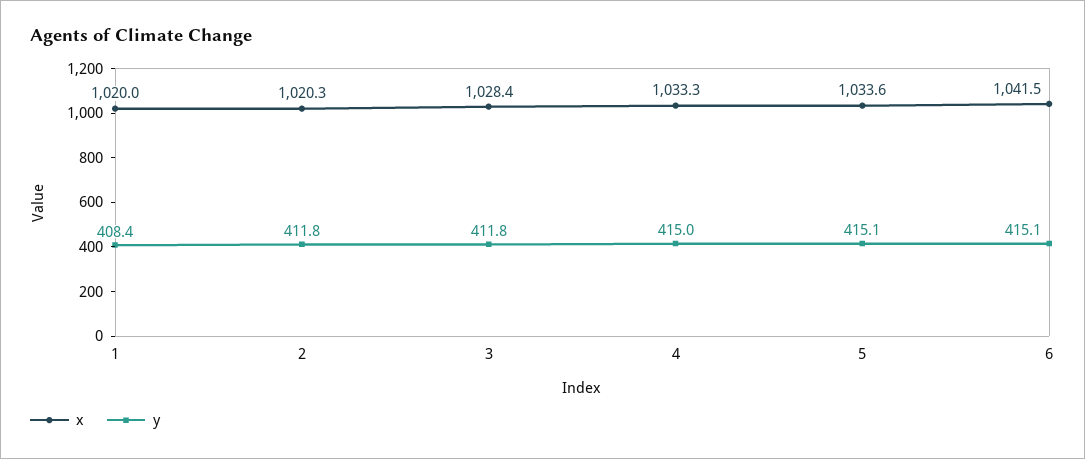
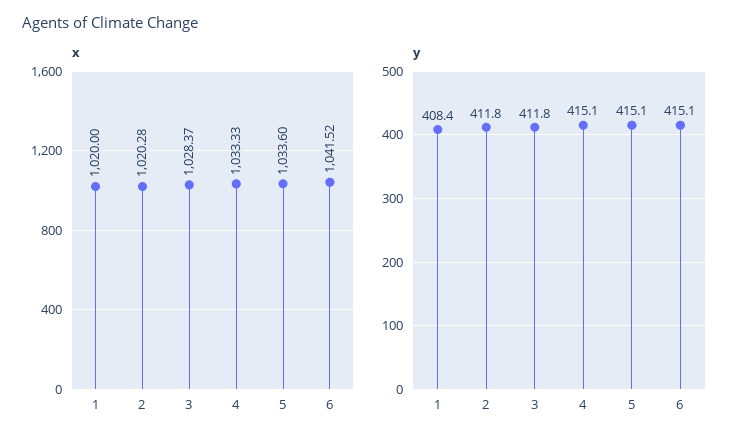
y, 4: 415 -> 415.1

